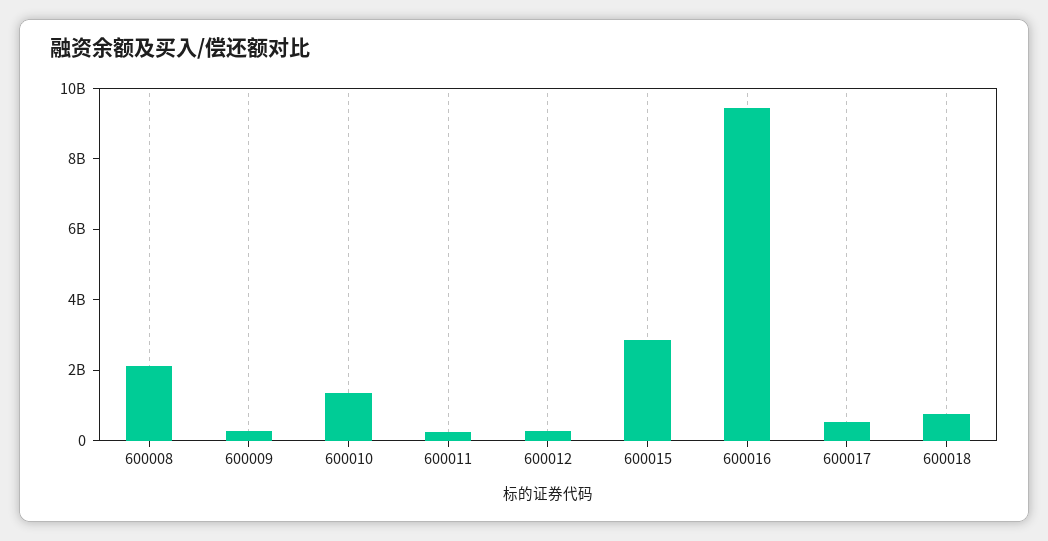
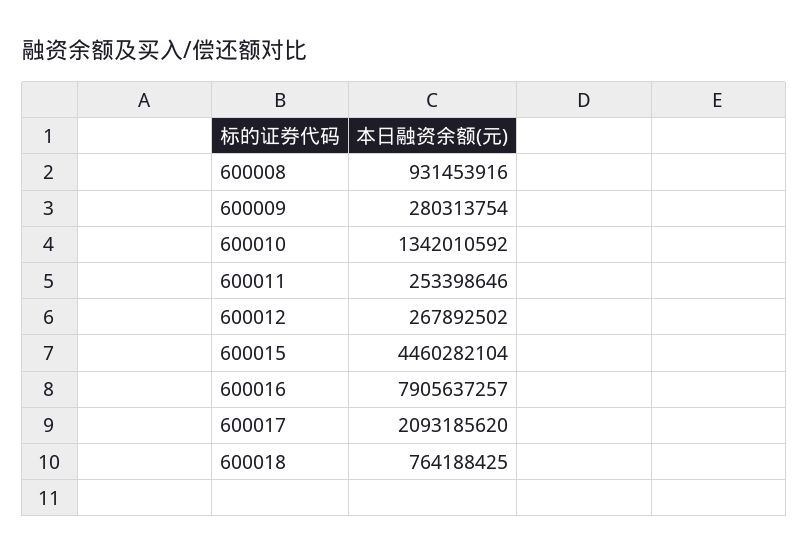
600008: 2000000000 -> 931453916
600015: 3000000000 -> 4460282104
600016: 9500000000 -> 7905637257
600017: 500000000 -> 2093185620

